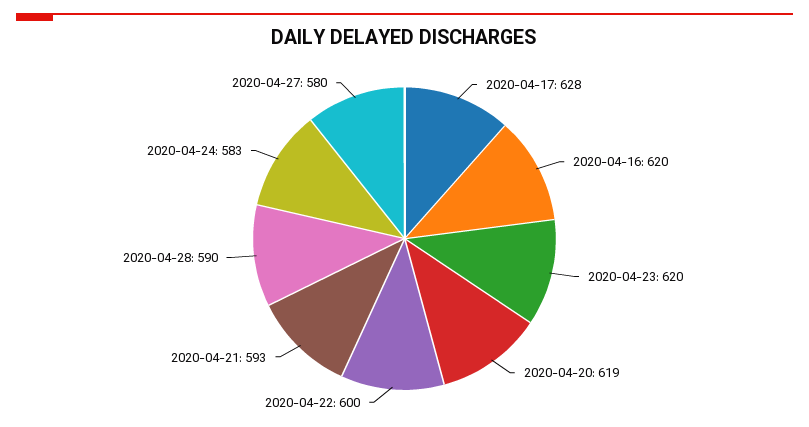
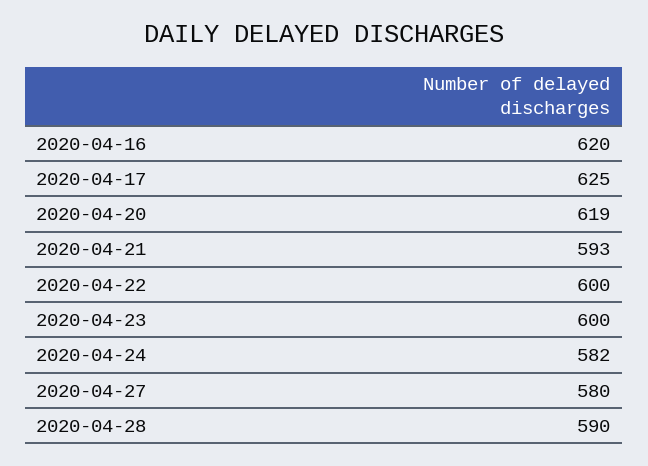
2020-04-17: 628 -> 625
2020-04-23: 620 -> 600
2020-04-24: 583 -> 582

